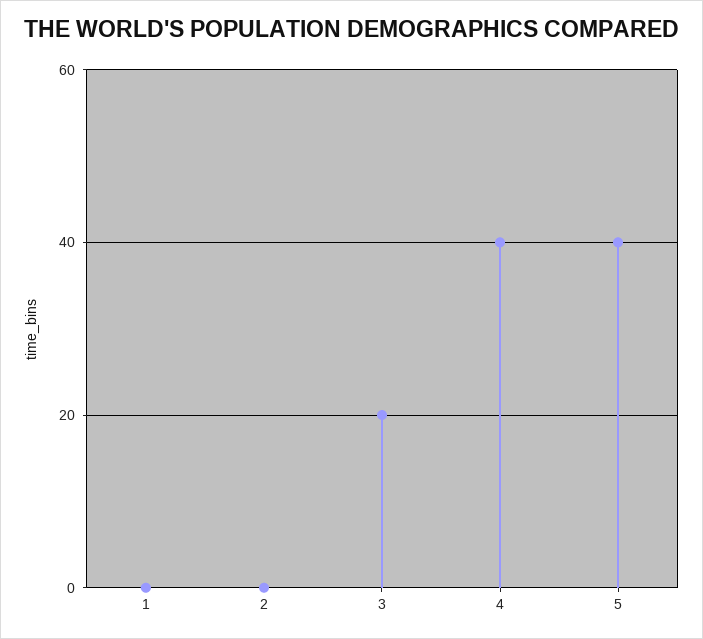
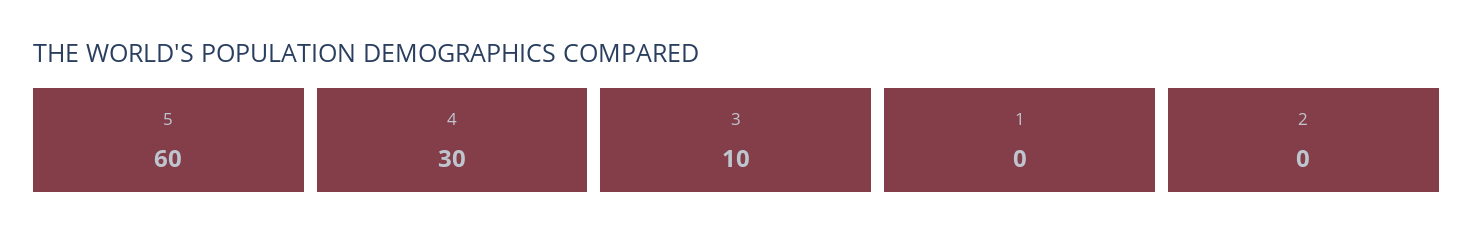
3: 20 -> 10
4: 40 -> 30
5: 40 -> 60

